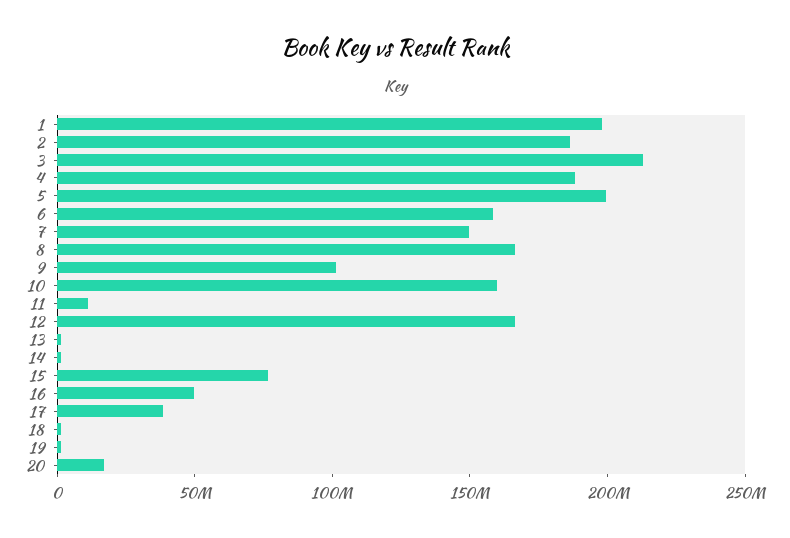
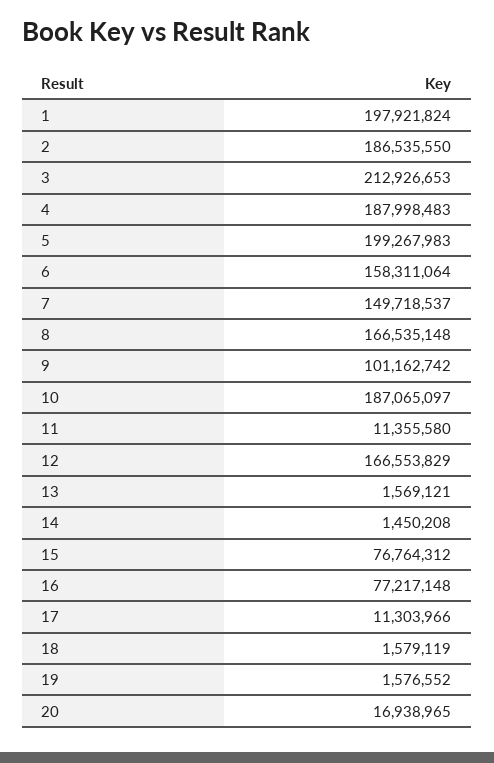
10: 160000000 -> 187065097
16: 50000000 -> 77217148
17: 40000000 -> 11303966

